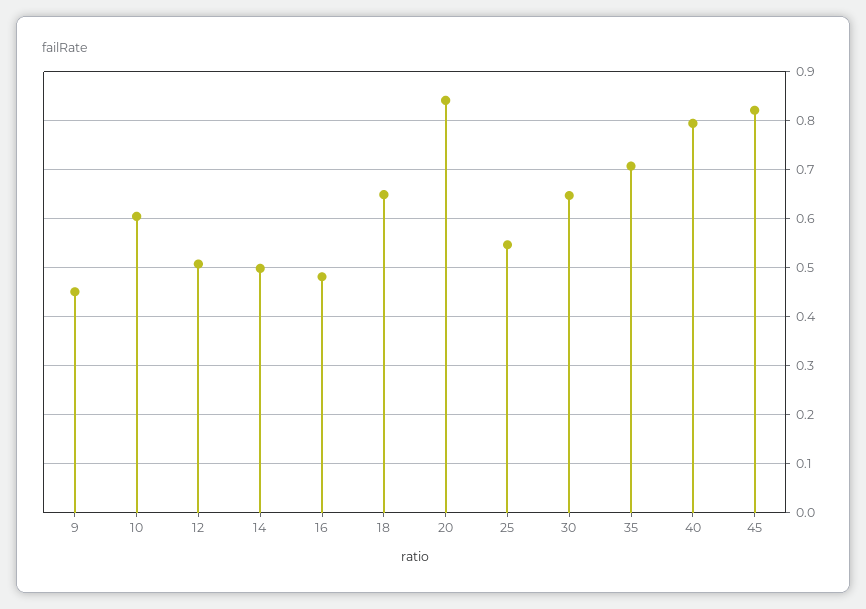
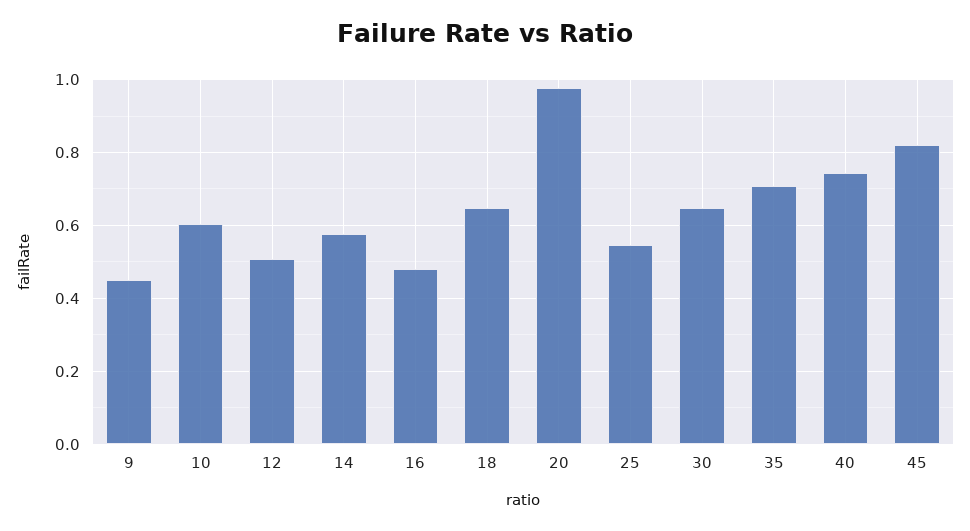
14: 0.5 -> 0.58
20: 0.84 -> 0.98
40: 0.8 -> 0.74

